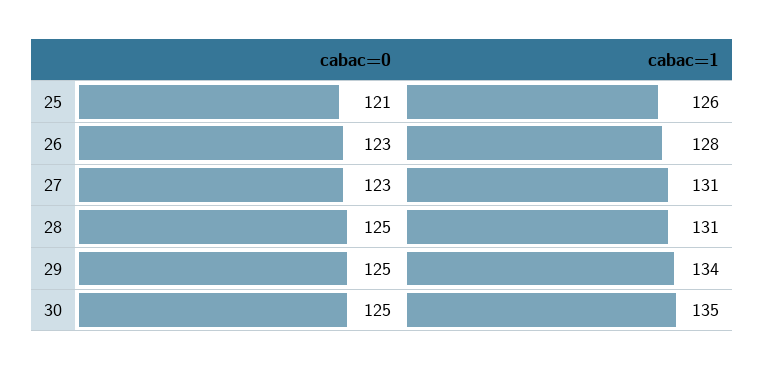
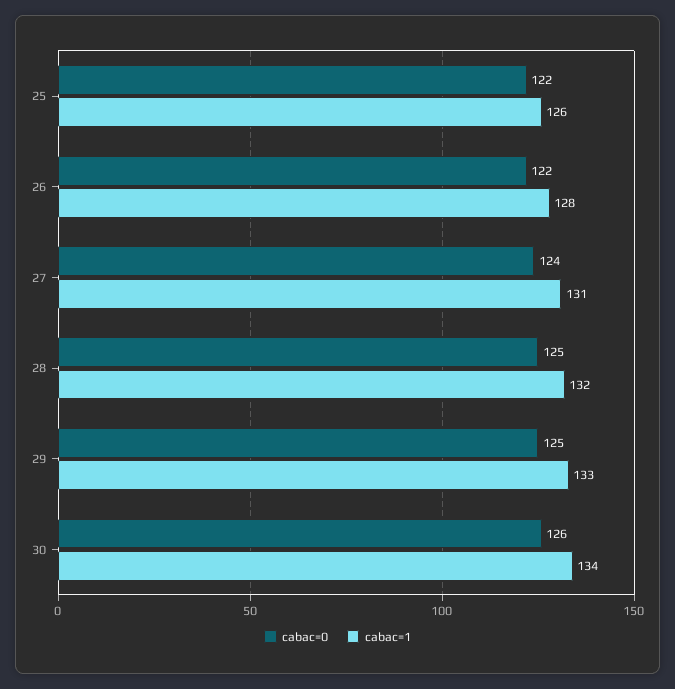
cabac=0, 25: 121 -> 122
cabac=0, 26: 123 -> 122
cabac=0, 27: 123 -> 124
cabac=1, 28: 131 -> 132
cabac=1, 29: 134 -> 133
cabac=0, 30: 125 -> 126
cabac=1, 30: 135 -> 134

